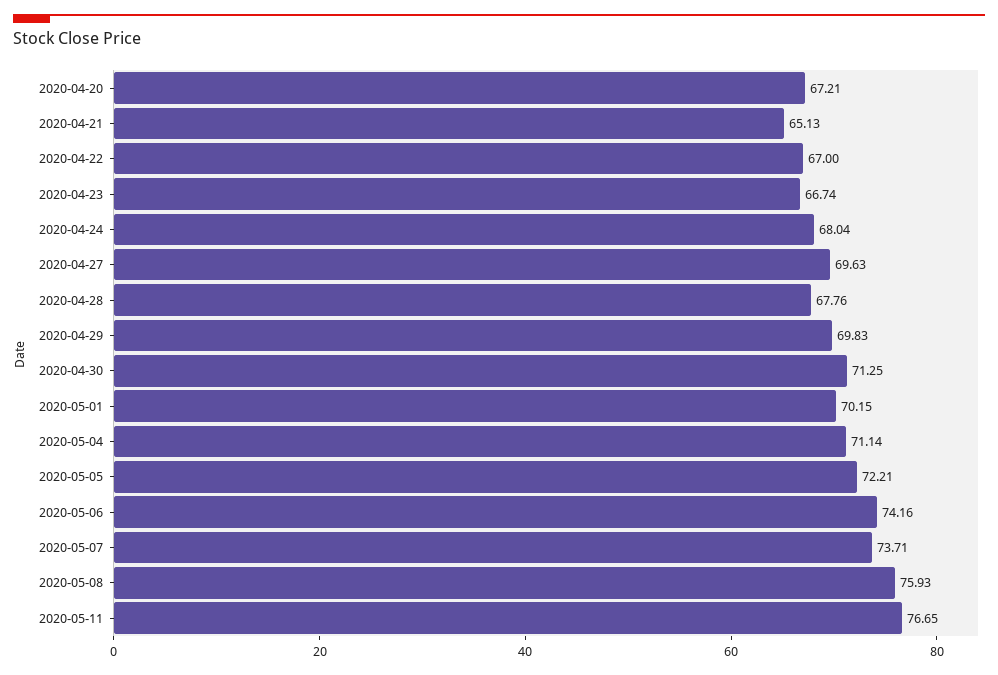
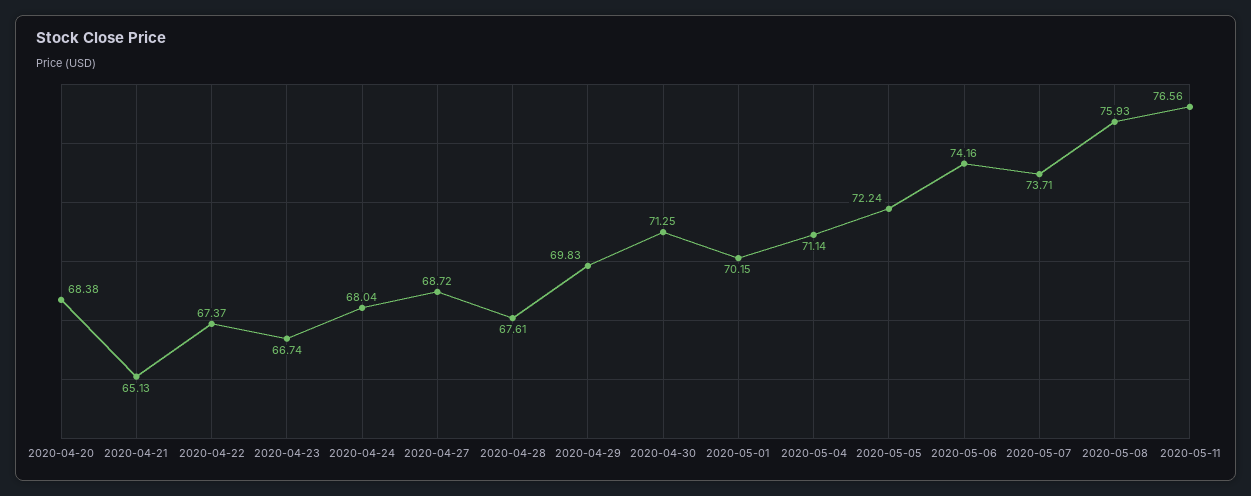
2020-04-20: 67.21 -> 68.38
2020-04-22: 67 -> 67.37
2020-04-27: 69.63 -> 68.72
2020-04-28: 67.76 -> 67.61
2020-05-05: 72.21 -> 72.24
2020-05-11: 76.65 -> 76.56

